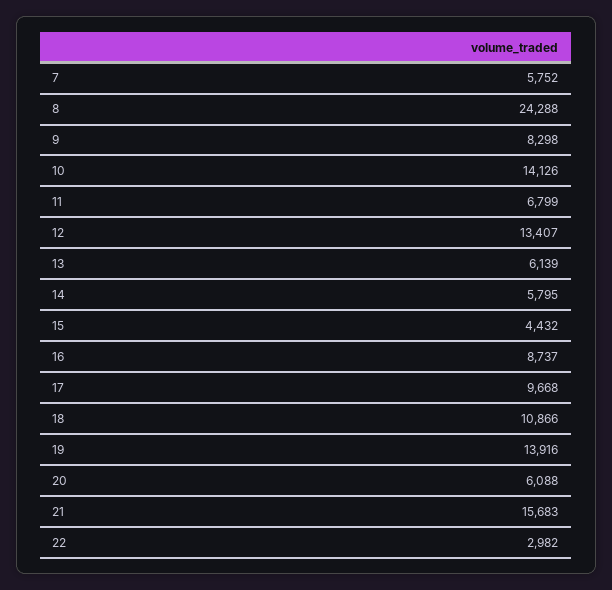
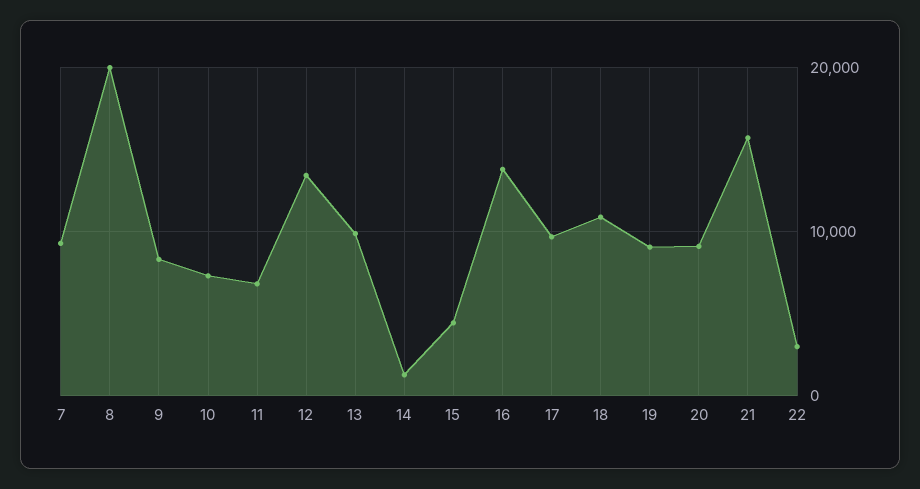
7: 5752 -> 9000
8: 24288 -> 20000
10: 14126 -> 7000
13: 6139 -> 10000
14: 5795 -> 1000
16: 8737 -> 14000
19: 13916 -> 9000
20: 6088 -> 9000

